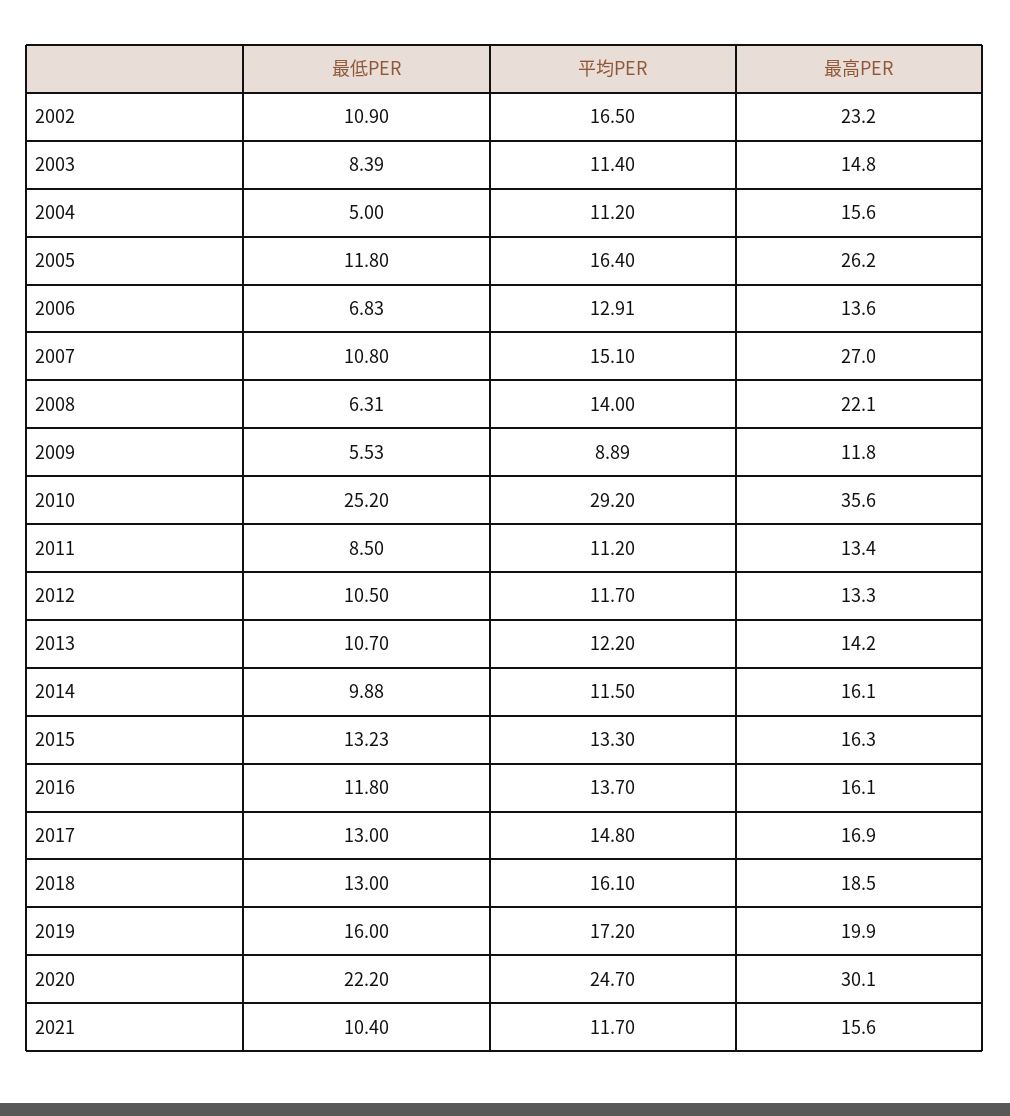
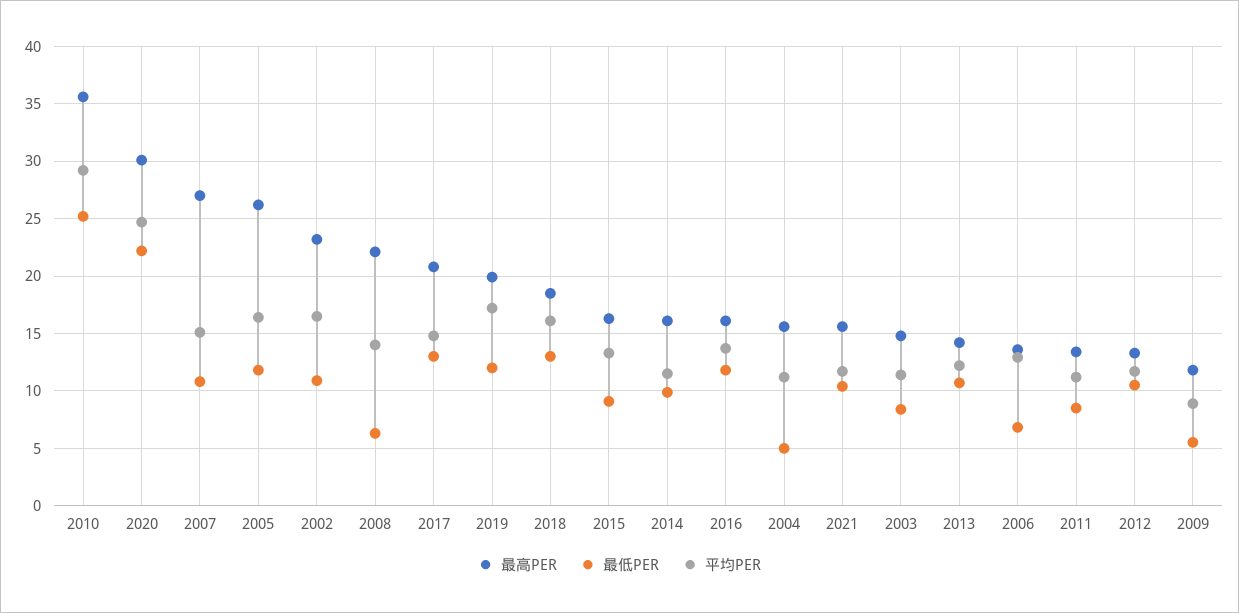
最低PER, 2015: 13.23 -> 9
最高PER, 2017: 16.9 -> 21
最低PER, 2019: 16 -> 12

